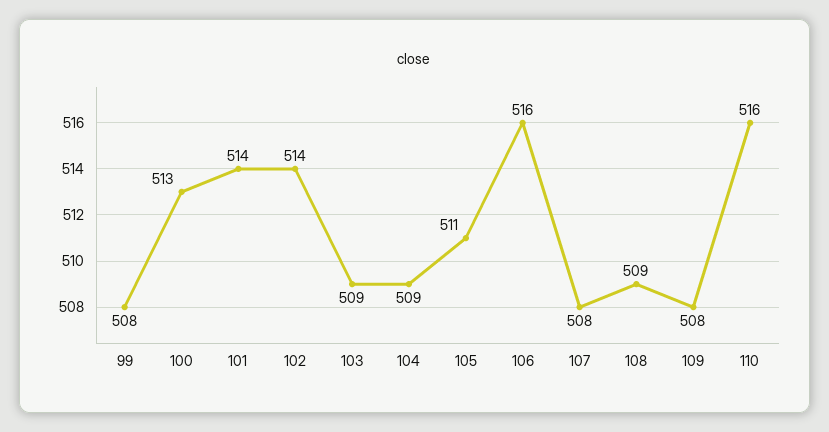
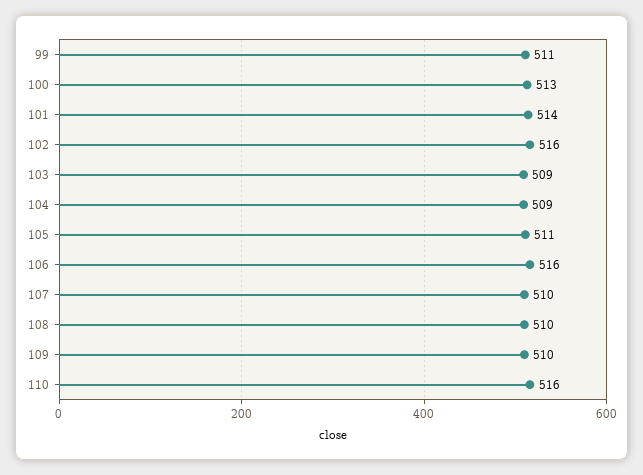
99: 508 -> 511
102: 514 -> 516
107: 508 -> 510
108: 509 -> 510
109: 508 -> 510

